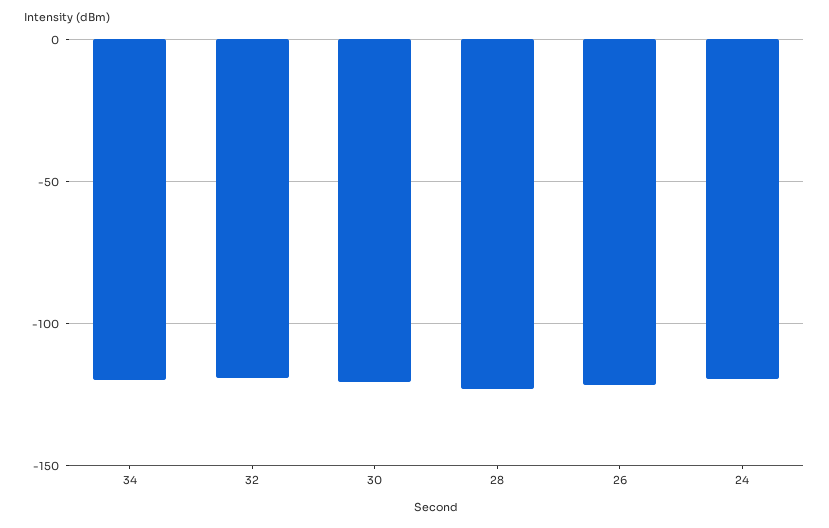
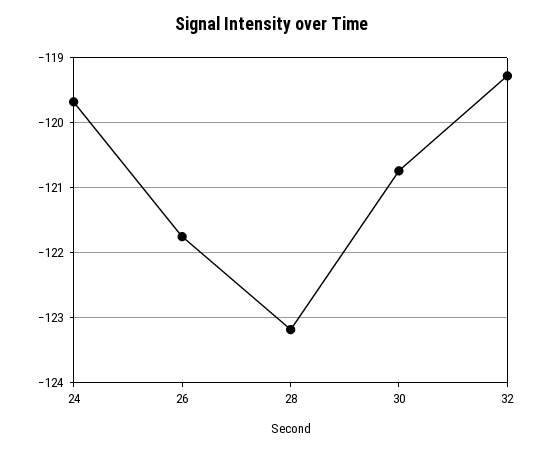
34: -120 -> none

